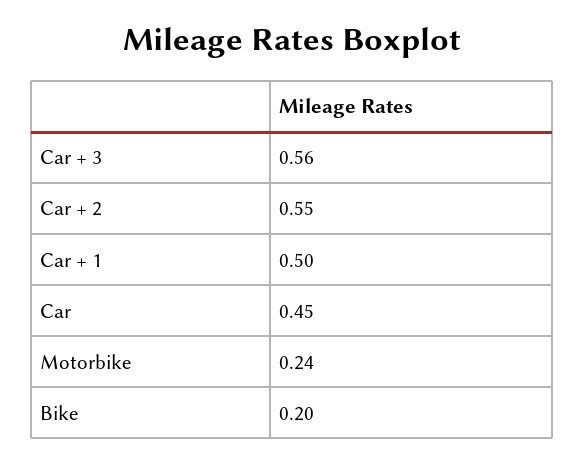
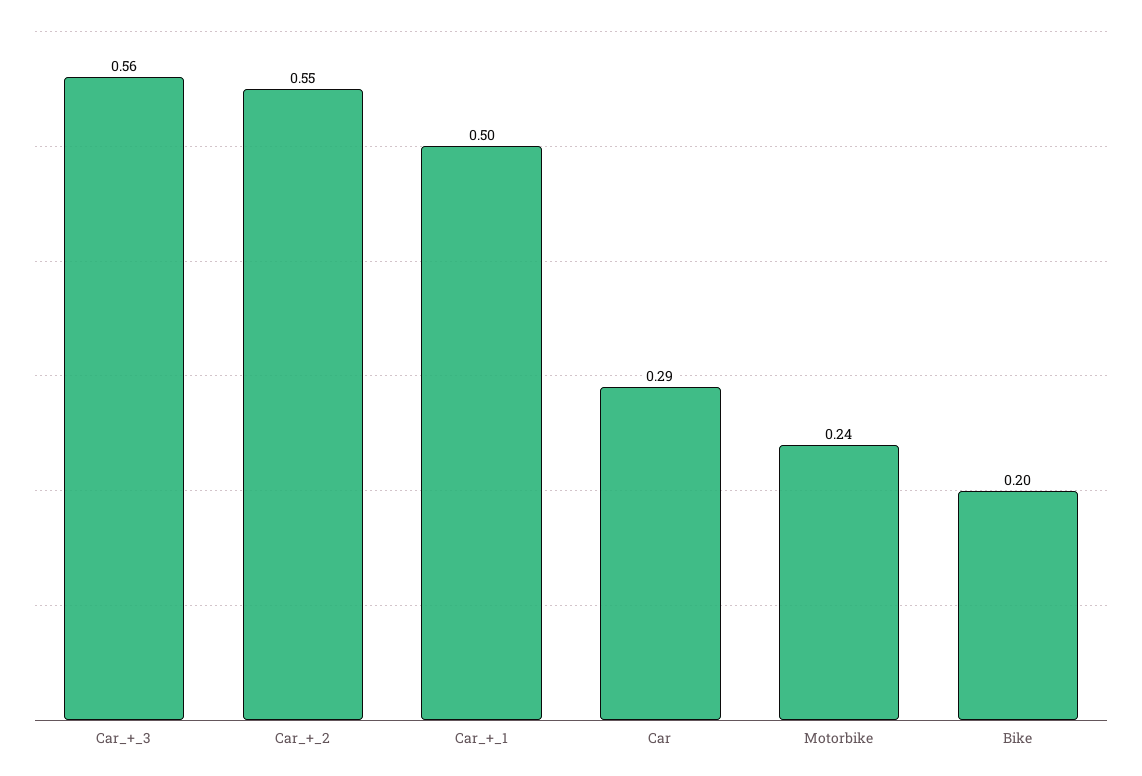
Car: 0.45 -> 0.29

